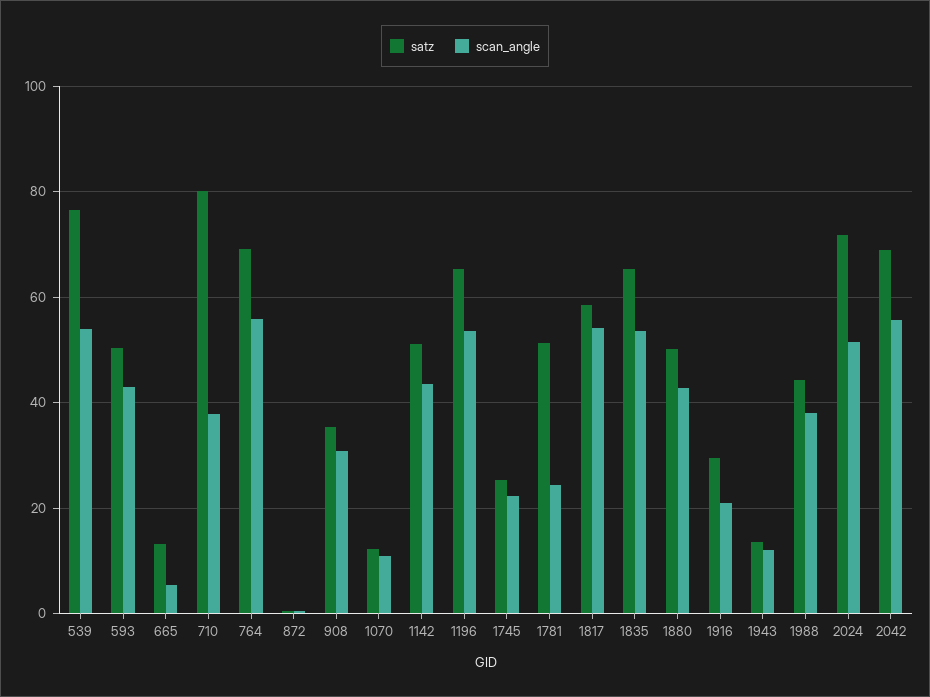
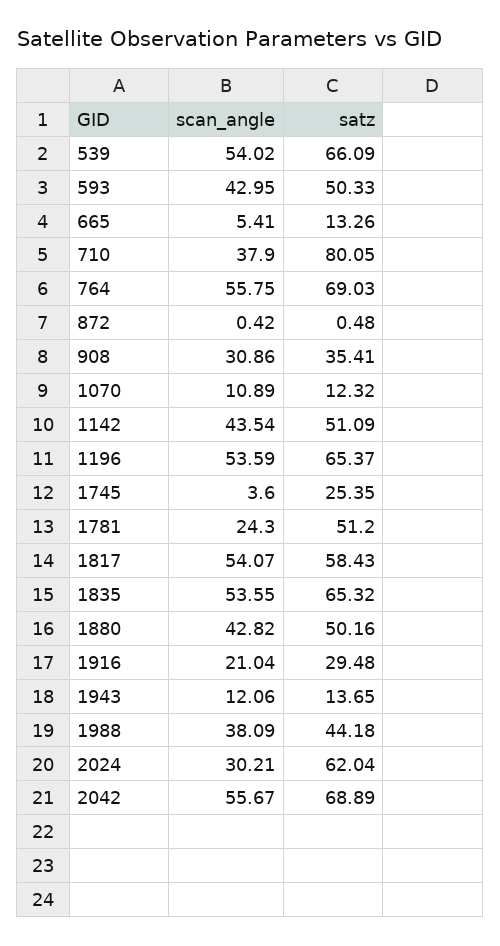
satz, 539: 76 -> 66.09
scan_angle, 1745: 22 -> 3.6
satz, 2024: 72 -> 62.04
scan_angle, 2024: 52 -> 30.21

